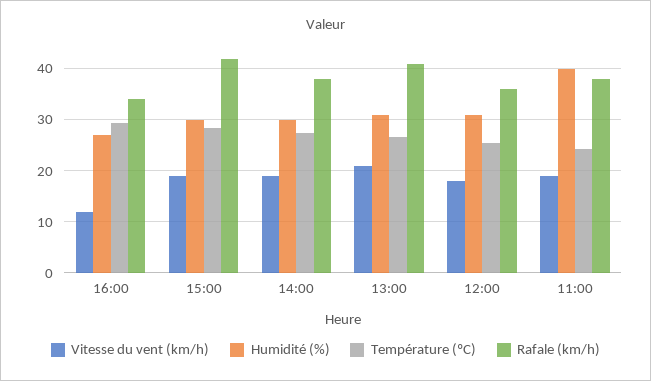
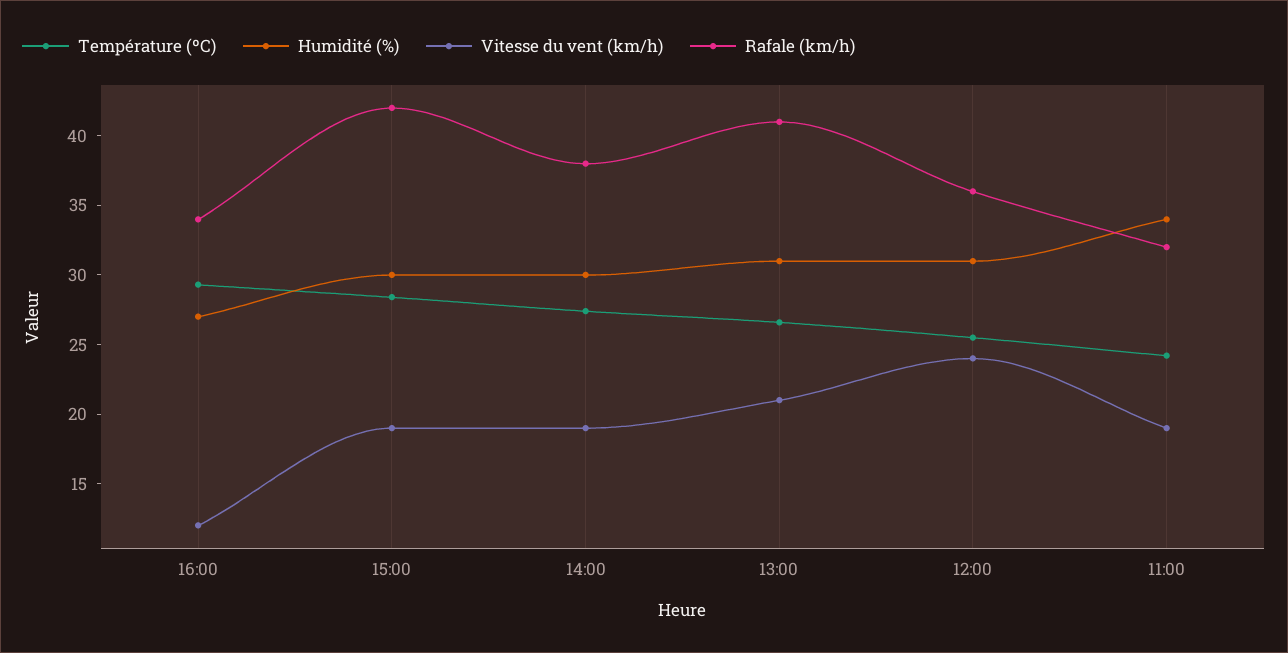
Vitesse du vent (km/h), 12:00: 18 -> 24
Humidité (%), 11:00: 40 -> 34
Rafale (km/h), 11:00: 38 -> 32

